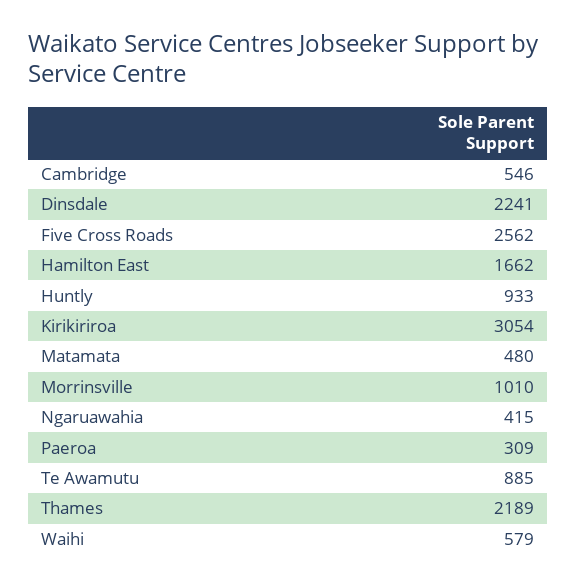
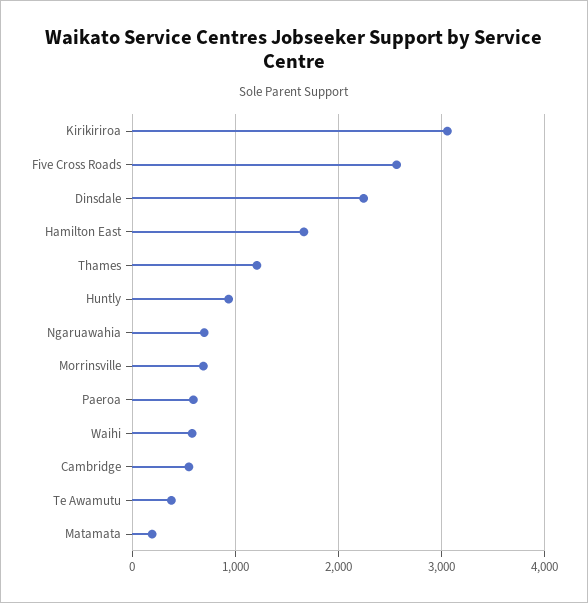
Matamata: 480 -> 200
Morrinsville: 1010 -> 700
Ngaruawahia: 415 -> 700
Paeroa: 309 -> 600
Te Awamutu: 885 -> 400
Thames: 2189 -> 1200

